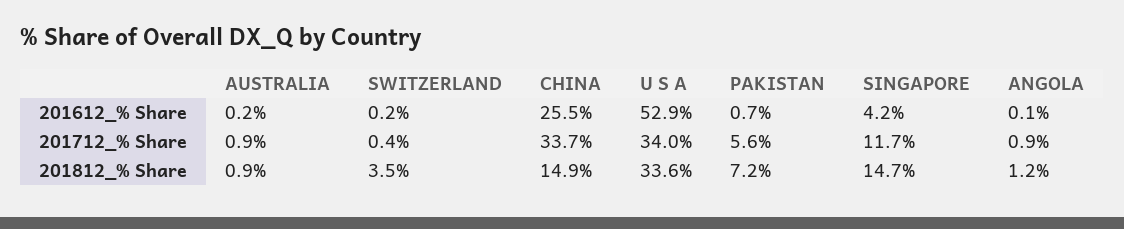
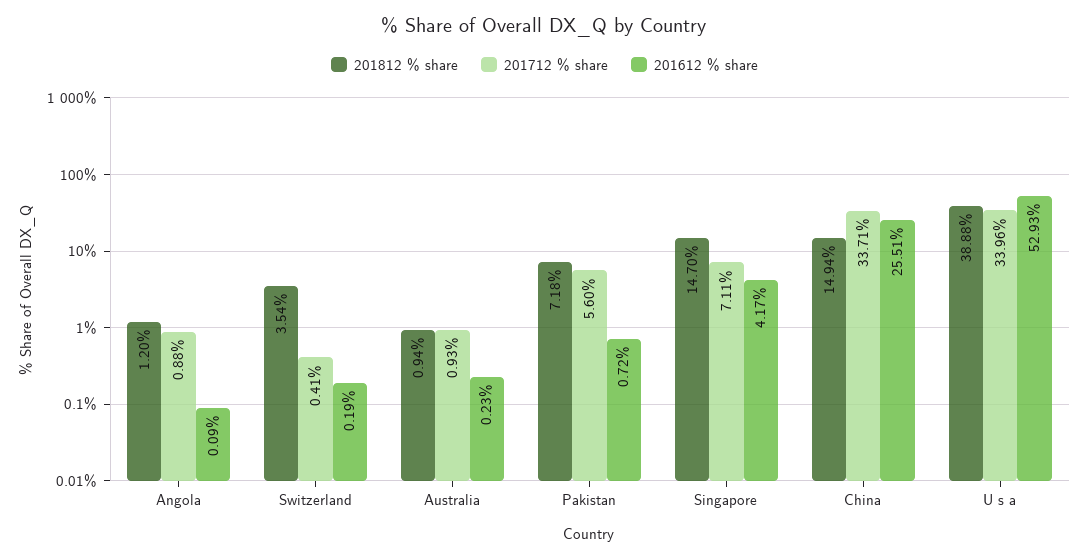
201712_% Share, SINGAPORE: 11.7 -> 7.11
201812_% Share, U S A: 33.6 -> 38.88

